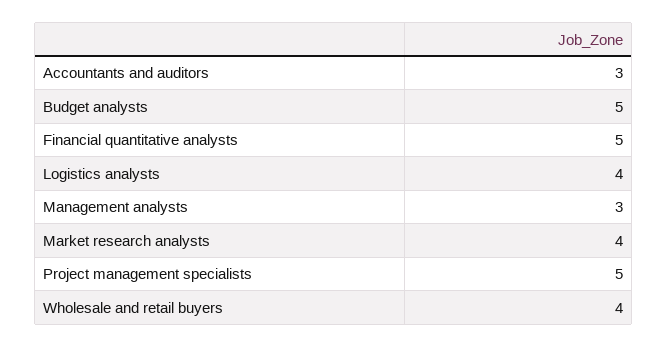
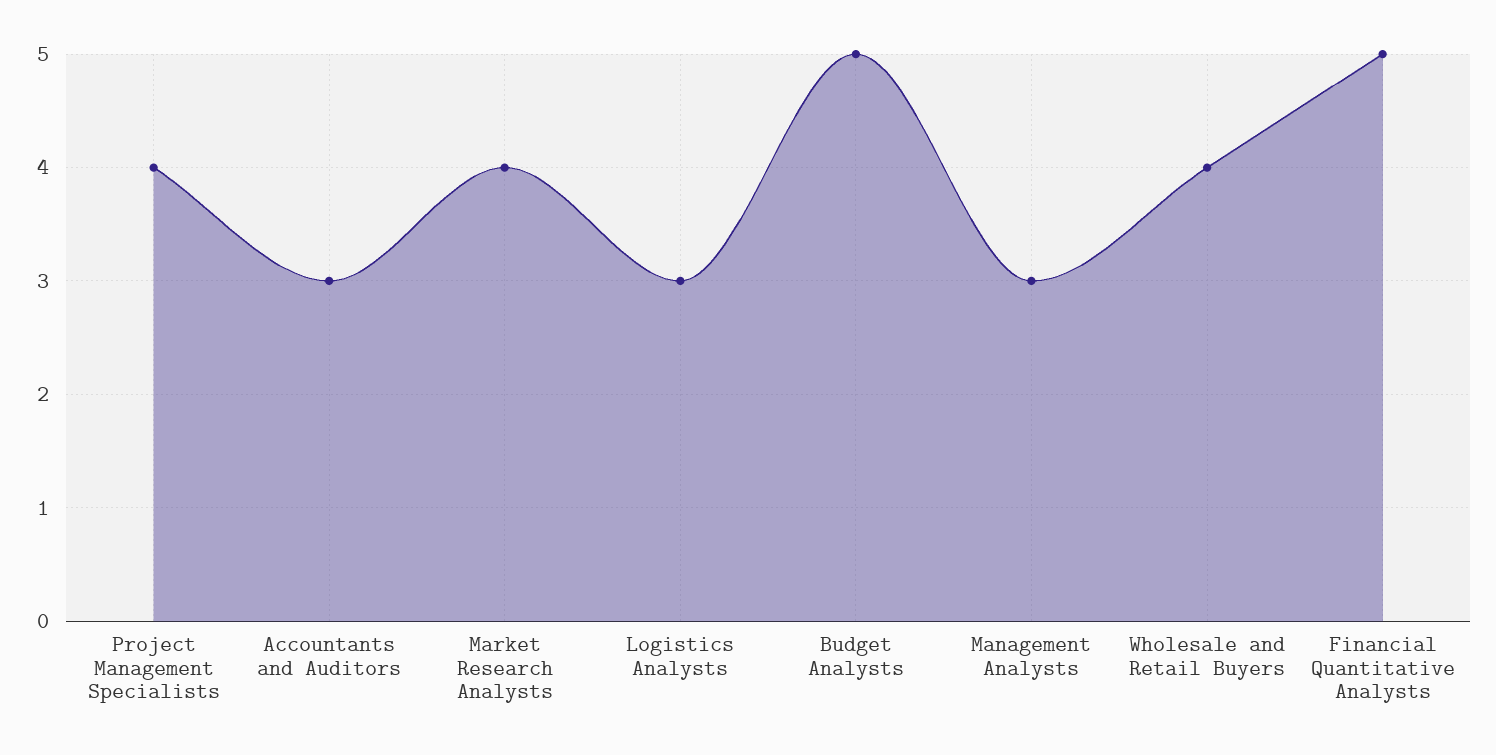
Logistics analysts: 4 -> 3
Project management specialists: 5 -> 4

